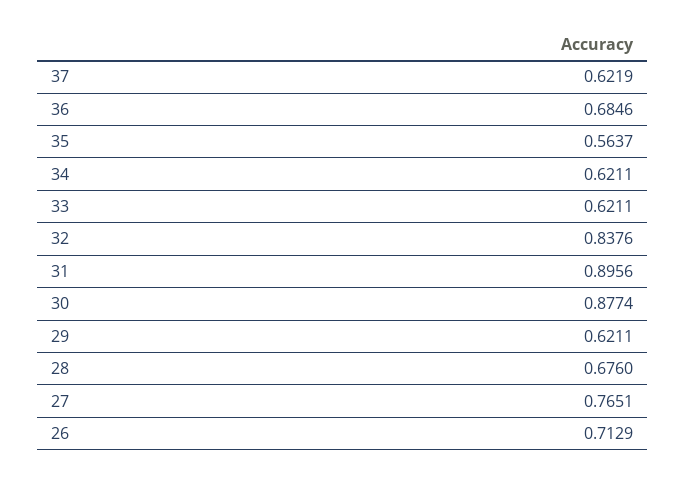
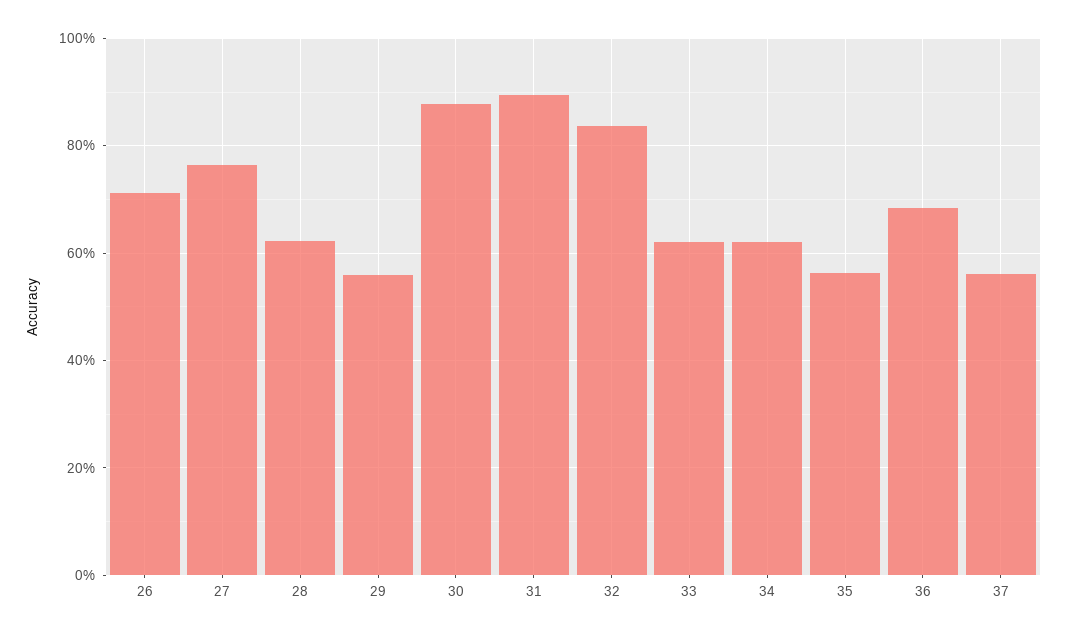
37: 0.6219 -> 0.56
29: 0.6211 -> 0.56
28: 0.676 -> 0.62

